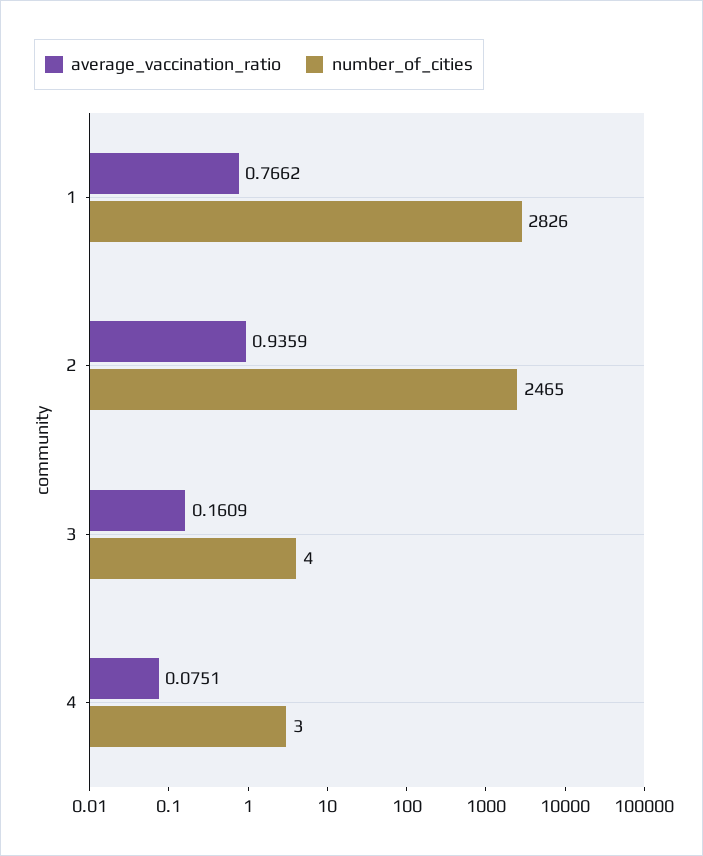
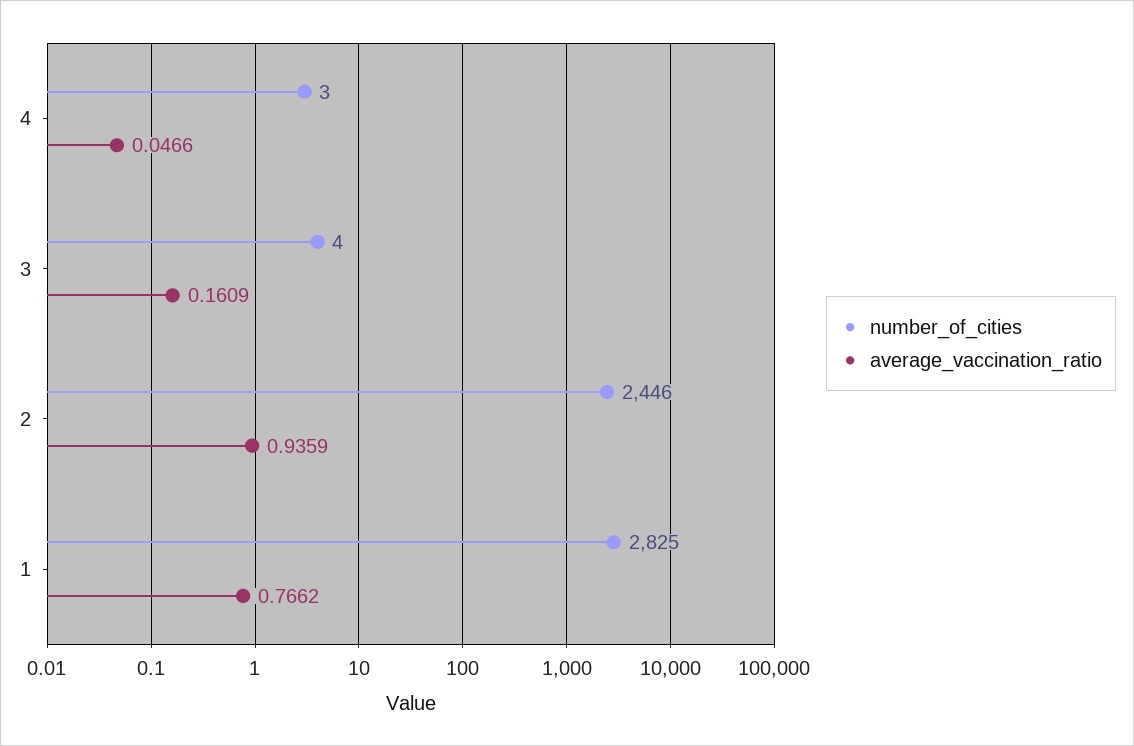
number_of_cities, 1: 2826 -> 2825
number_of_cities, 2: 2465 -> 2446
average_vaccination_ratio, 4: 0.0751 -> 0.0466

